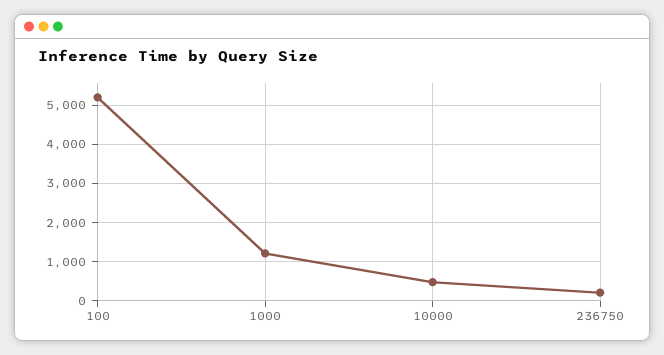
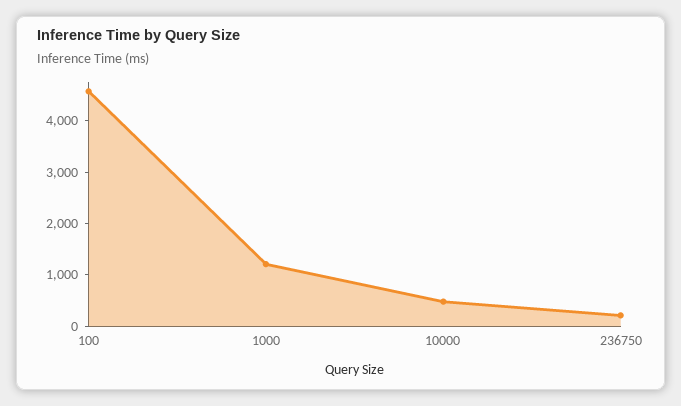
100: 5200 -> 4600

